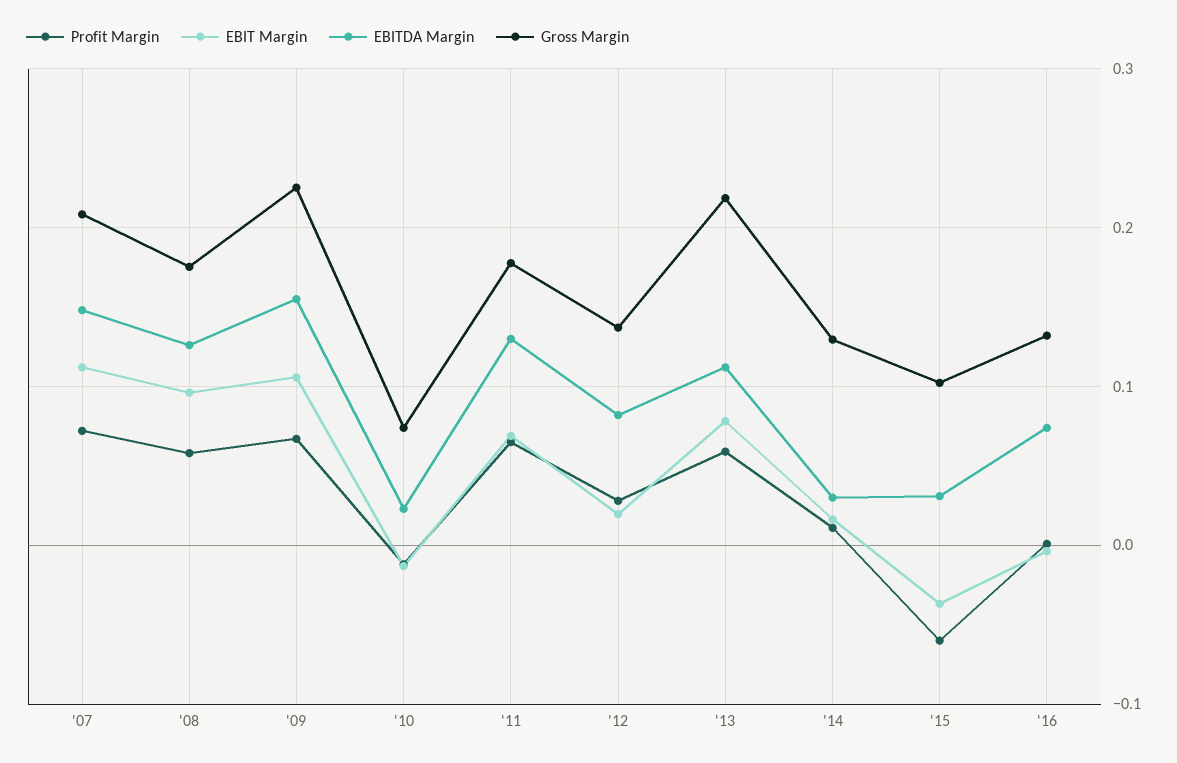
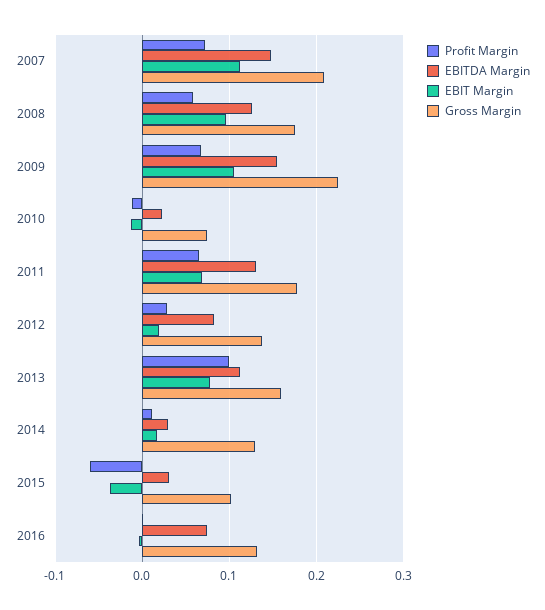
Profit Margin, '13: 0.06 -> 0.1
Gross Margin, '13: 0.22 -> 0.16

